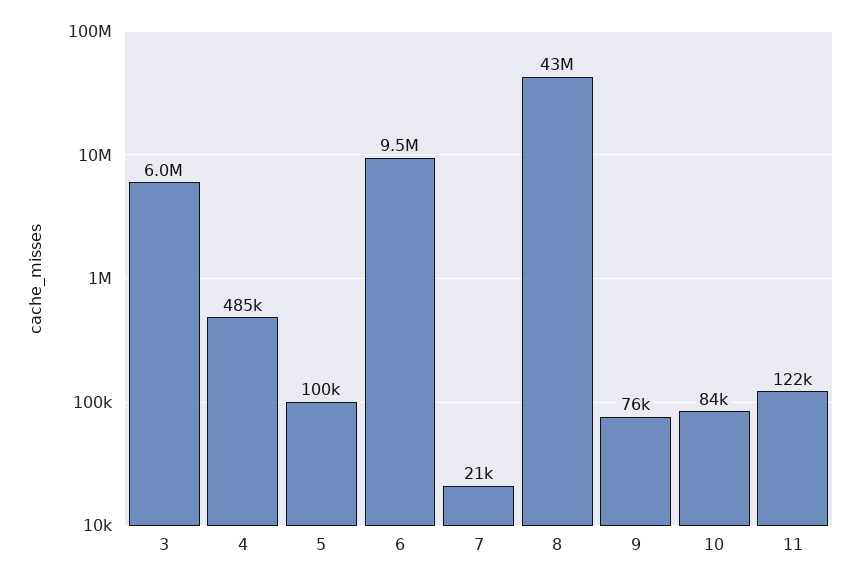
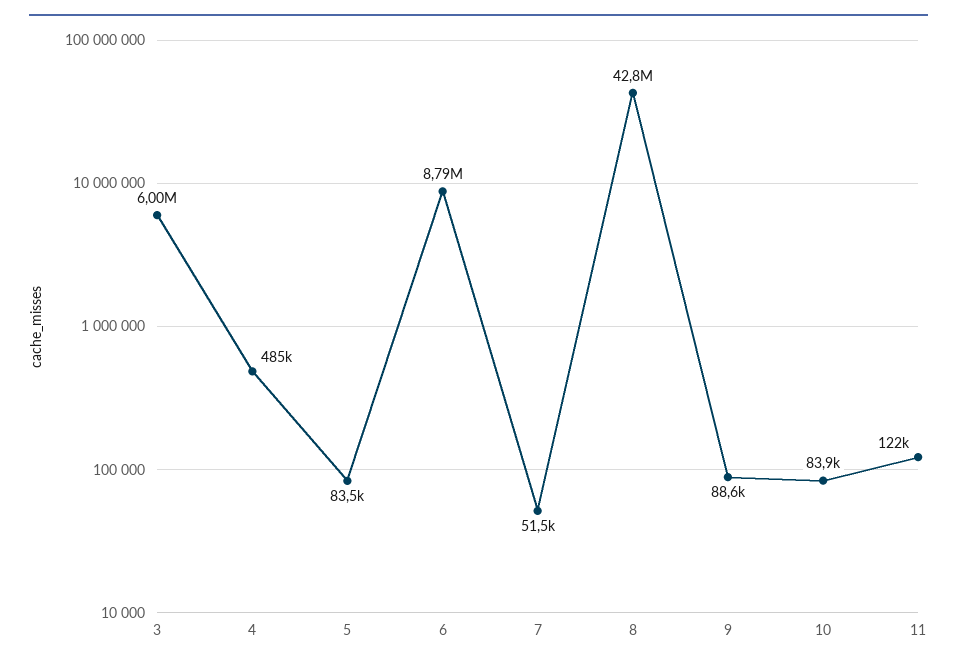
5: 100000 -> 83500
6: 9500000 -> 8790000
7: 21000 -> 51500
9: 76000 -> 88600

